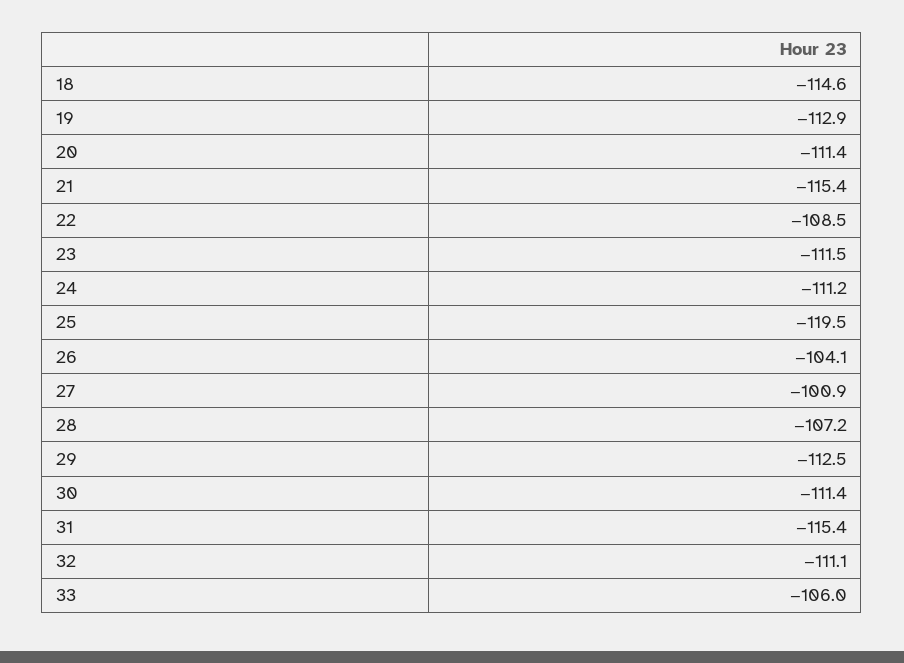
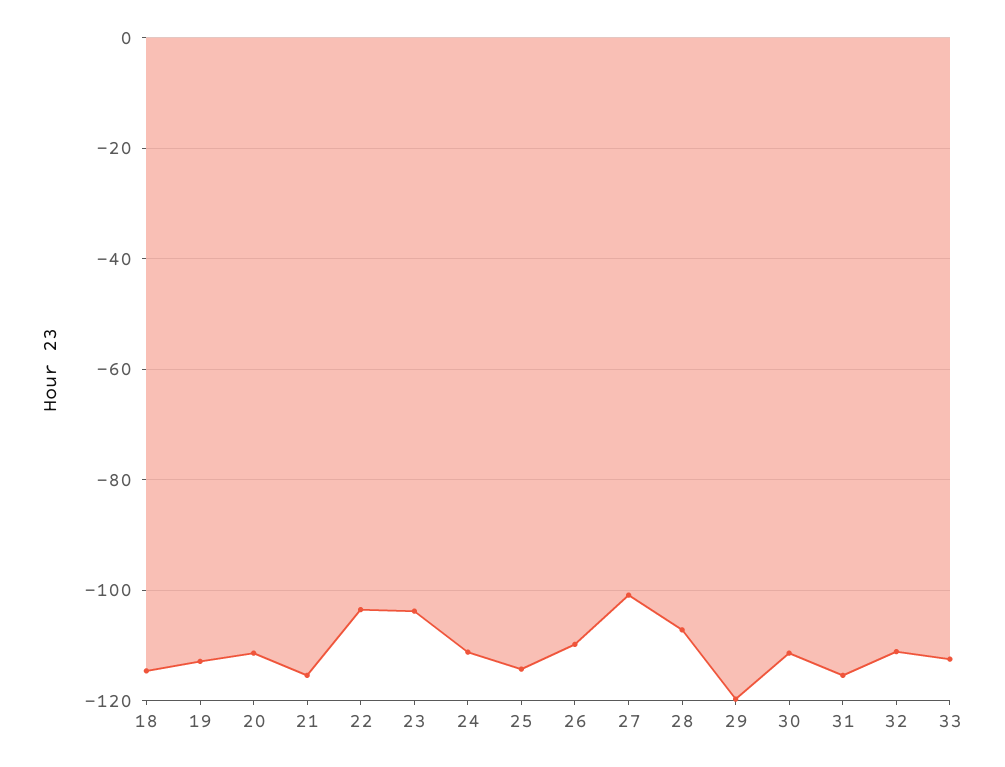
22: -108.5 -> -104
23: -111.5 -> -104
25: -119.5 -> -114
26: -104.1 -> -110
29: -112.5 -> -120
33: -106 -> -112

